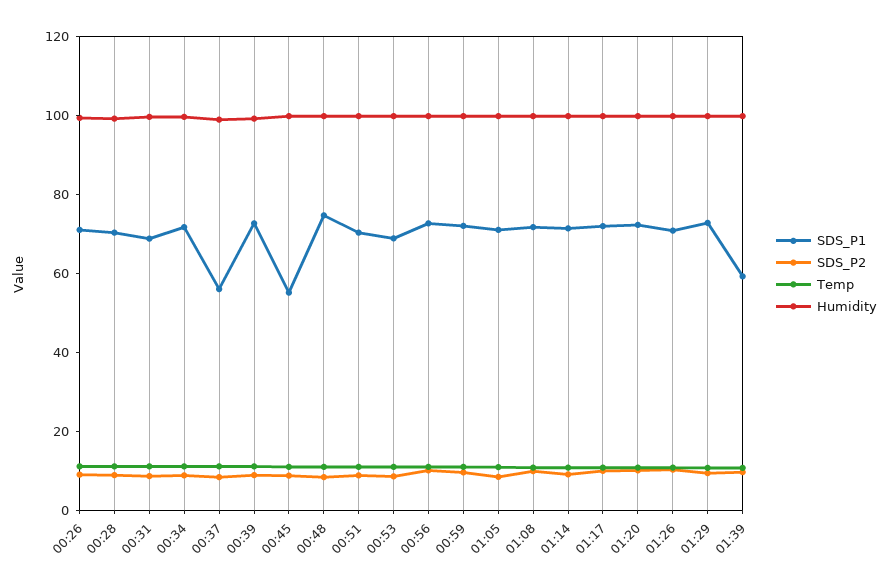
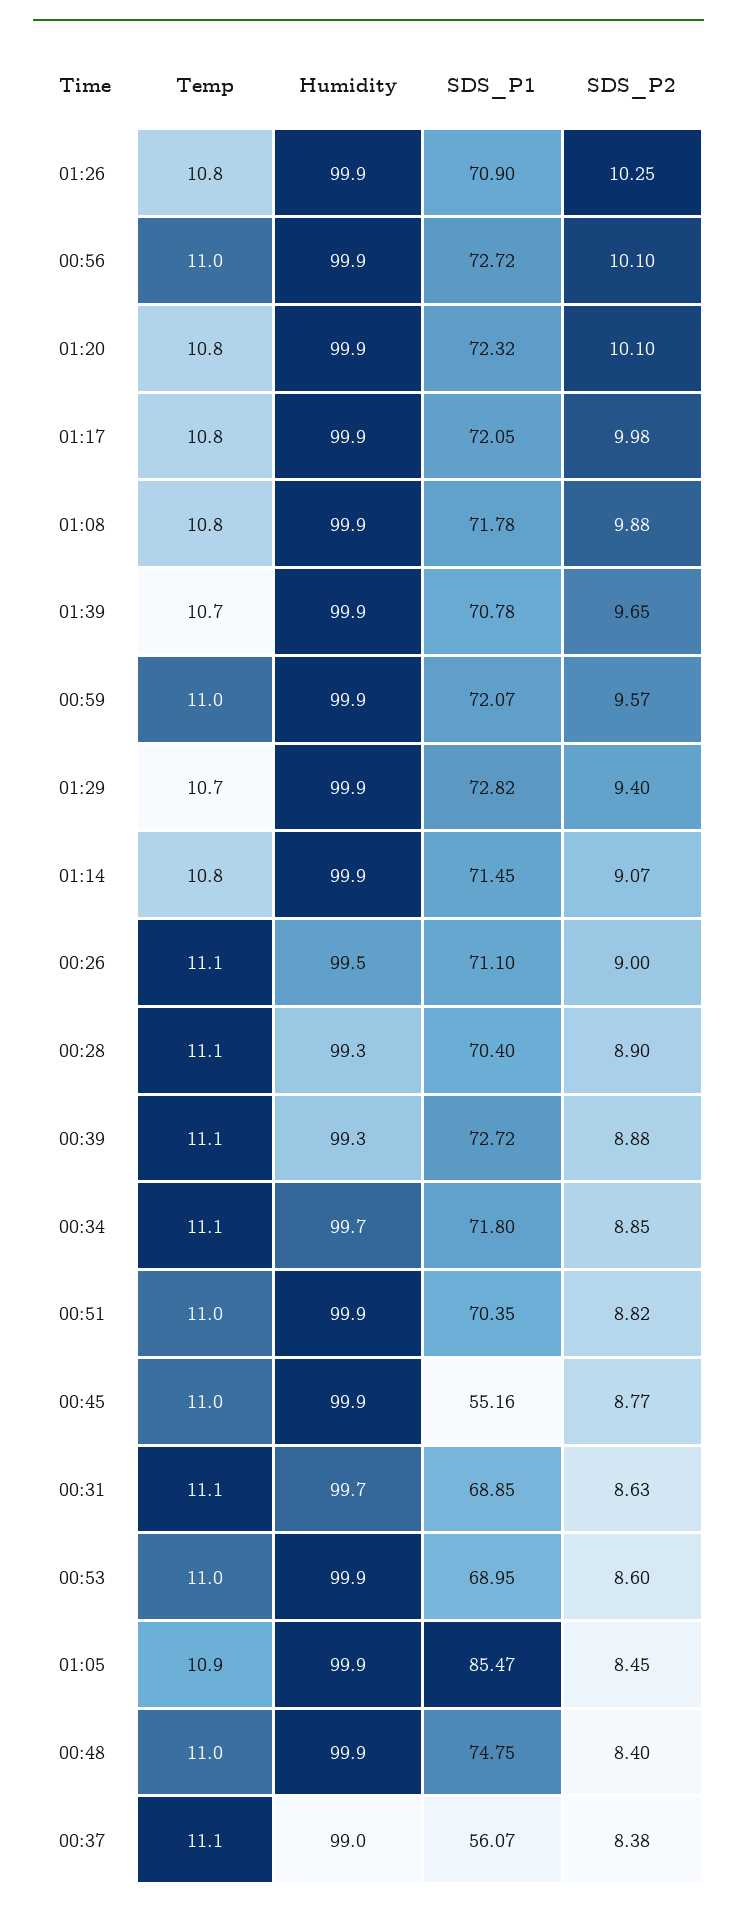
SDS_P1, 01:05: 70 -> 85.47
SDS_P1, 01:39: 60 -> 70.78

